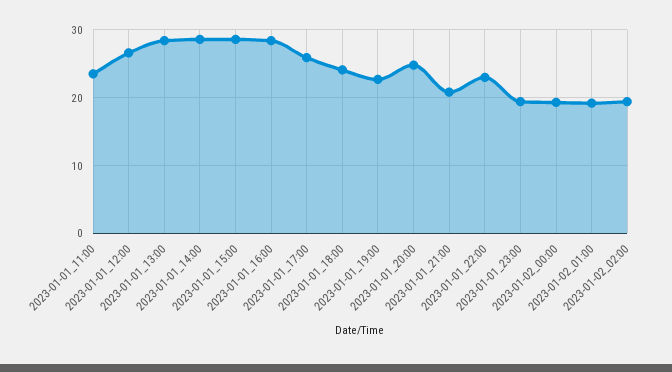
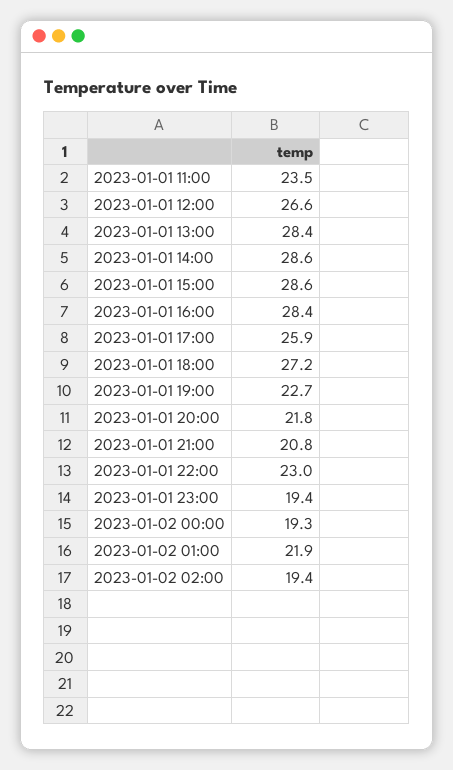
2023-01-01_18:00: 24 -> 27.2
2023-01-01_20:00: 25 -> 21.8
2023-01-02_01:00: 19 -> 21.9

